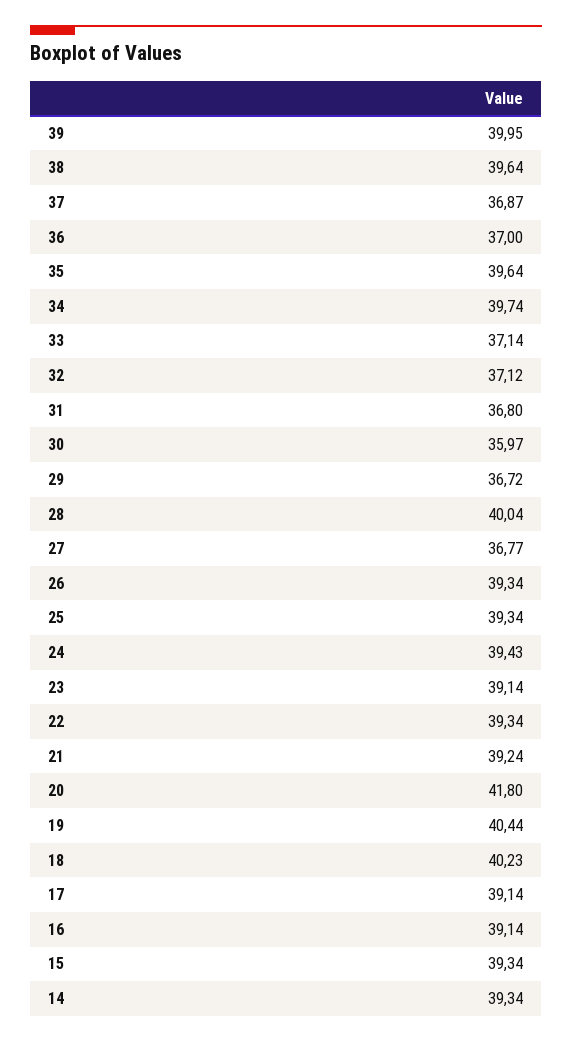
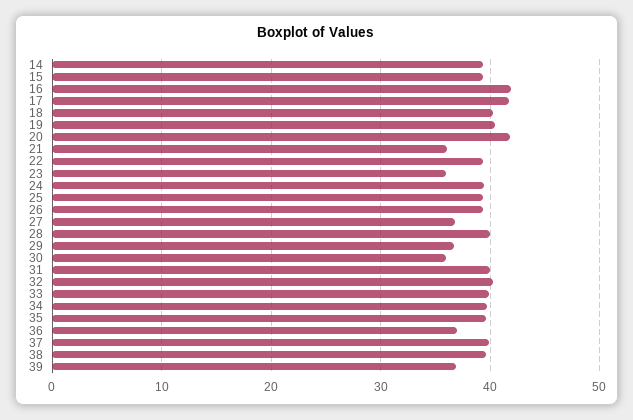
39: 39.95 -> 37
37: 36.87 -> 40
33: 37.14 -> 40
32: 37.12 -> 40
31: 36.8 -> 40
23: 39.14 -> 36
21: 39.24 -> 36
17: 39.14 -> 42
16: 39.14 -> 42

